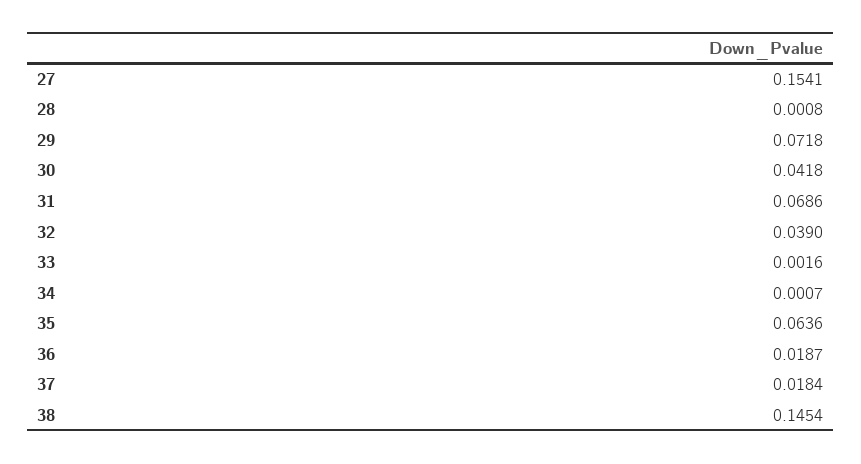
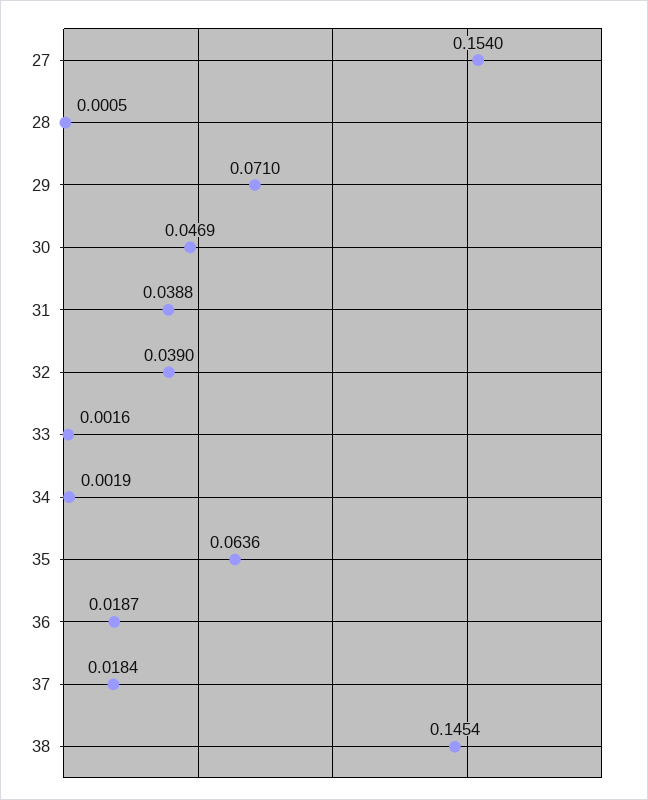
27: 0.1541 -> 0.154
28: 0.0008 -> 0.0005
29: 0.0718 -> 0.071
30: 0.0418 -> 0.0469
31: 0.0686 -> 0.0388
34: 0.0007 -> 0.0019

